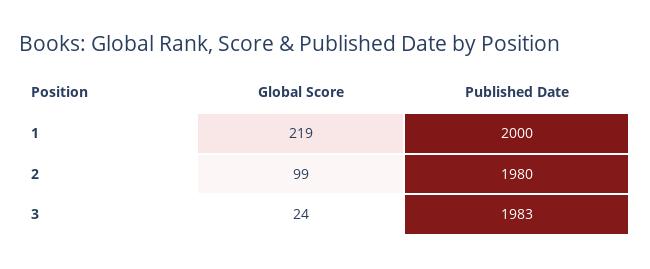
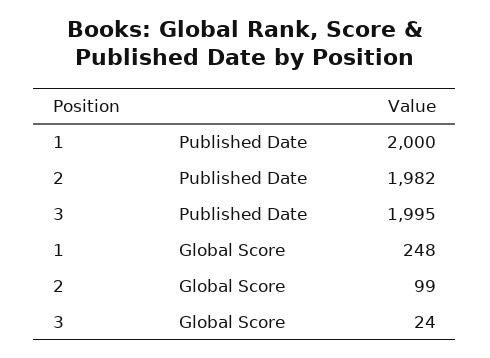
Global Score, 1: 219 -> 248
Published Date, 2: 1980 -> 1982
Published Date, 3: 1983 -> 1995

